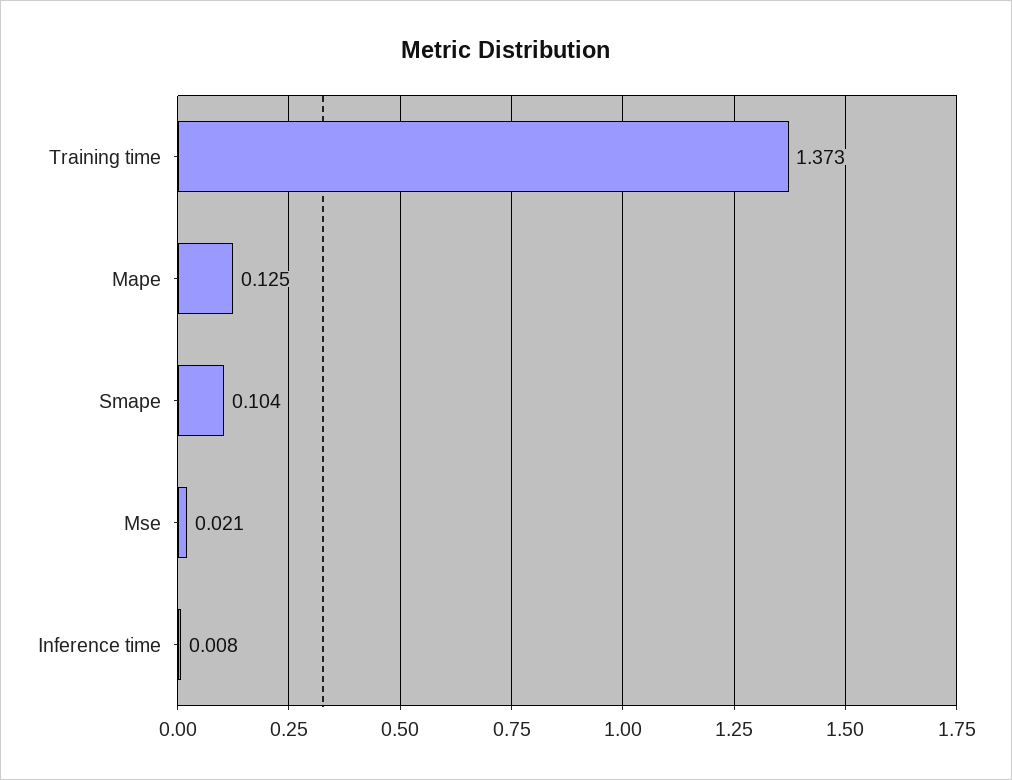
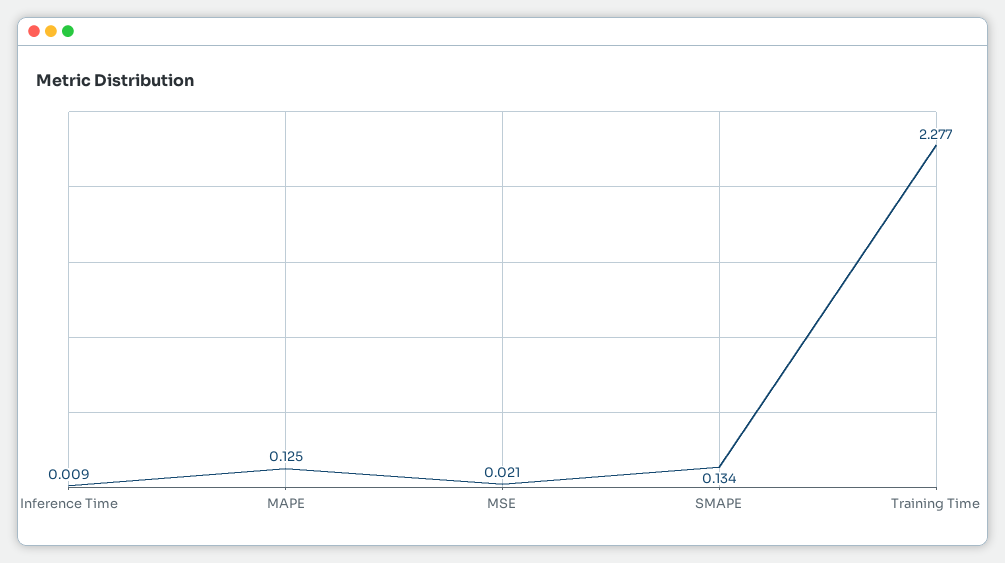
Training time: 1.373 -> 2.277
Smape: 0.104 -> 0.134
Inference time: 0.008 -> 0.009

